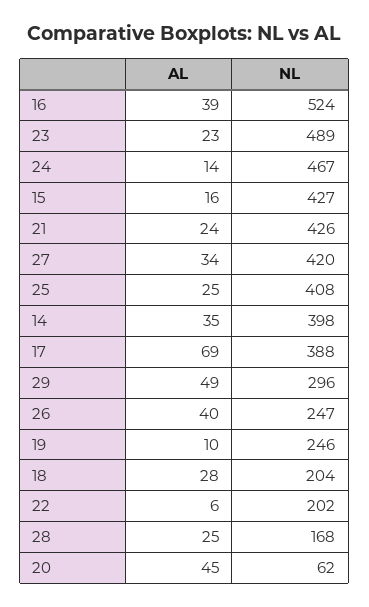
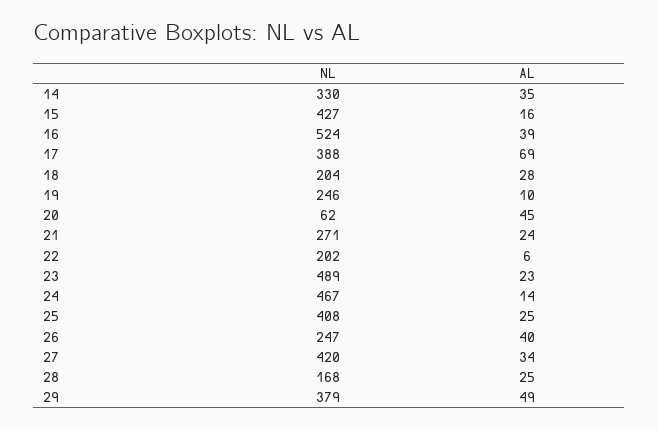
NL, 21: 426 -> 271
NL, 14: 398 -> 330
NL, 29: 296 -> 379

